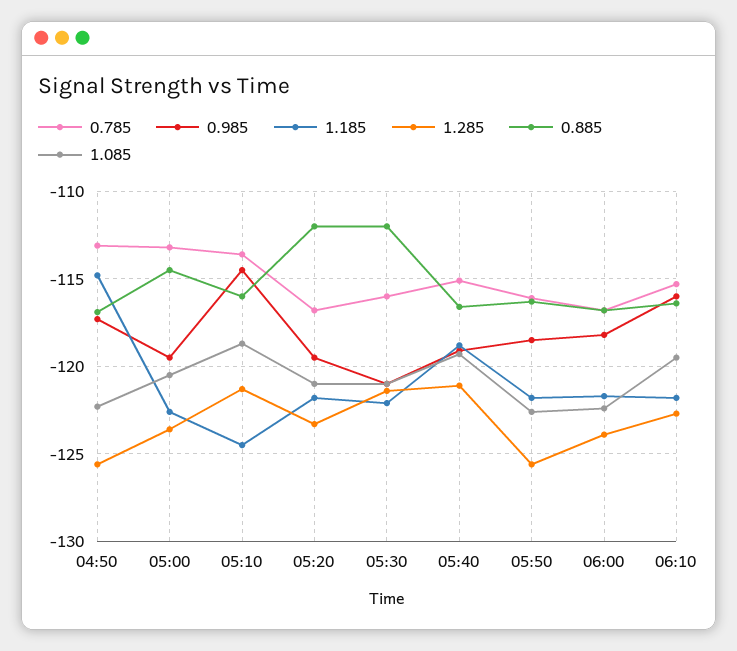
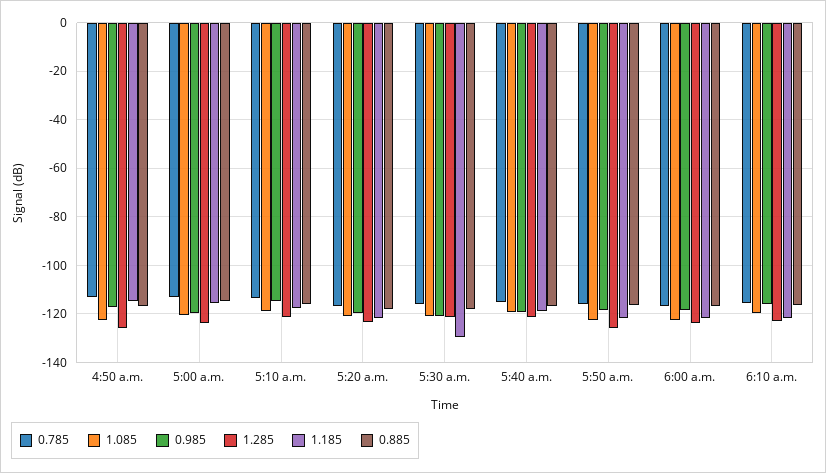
1.185, 05:00: -122.5 -> -115
1.185, 05:10: -124.5 -> -117.5
0.885, 05:20: -112 -> -117.5
1.185, 05:30: -122 -> -130
0.885, 05:30: -112 -> -117.5

